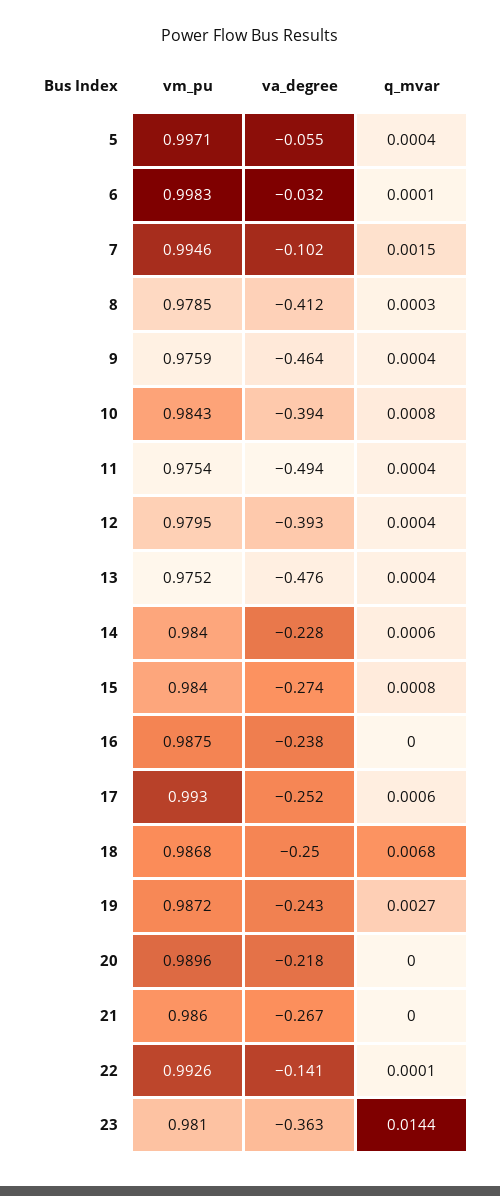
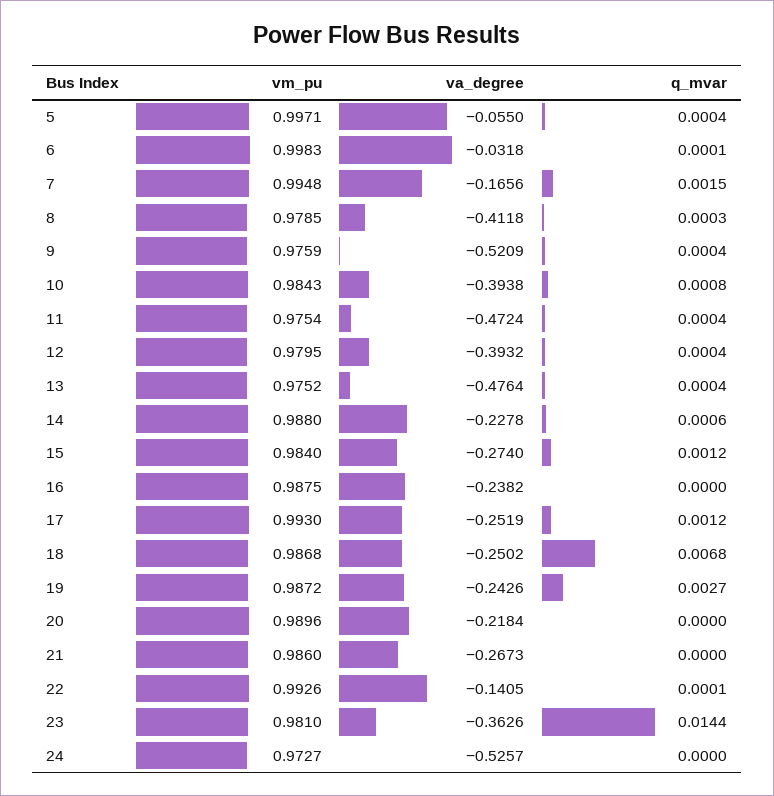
vm_pu, 7: 0.9946 -> 0.9948
va_degree, 7: -0.102 -> -0.1656
va_degree, 9: -0.464 -> -0.5209
va_degree, 11: -0.494 -> -0.4724
vm_pu, 14: 0.984 -> 0.988
q_mvar, 15: 0.0008 -> 0.0012
q_mvar, 17: 0.0006 -> 0.0012
vm_pu, 24: none -> 0.9727
va_degree, 24: none -> -0.5257
q_mvar, 24: none -> 0

